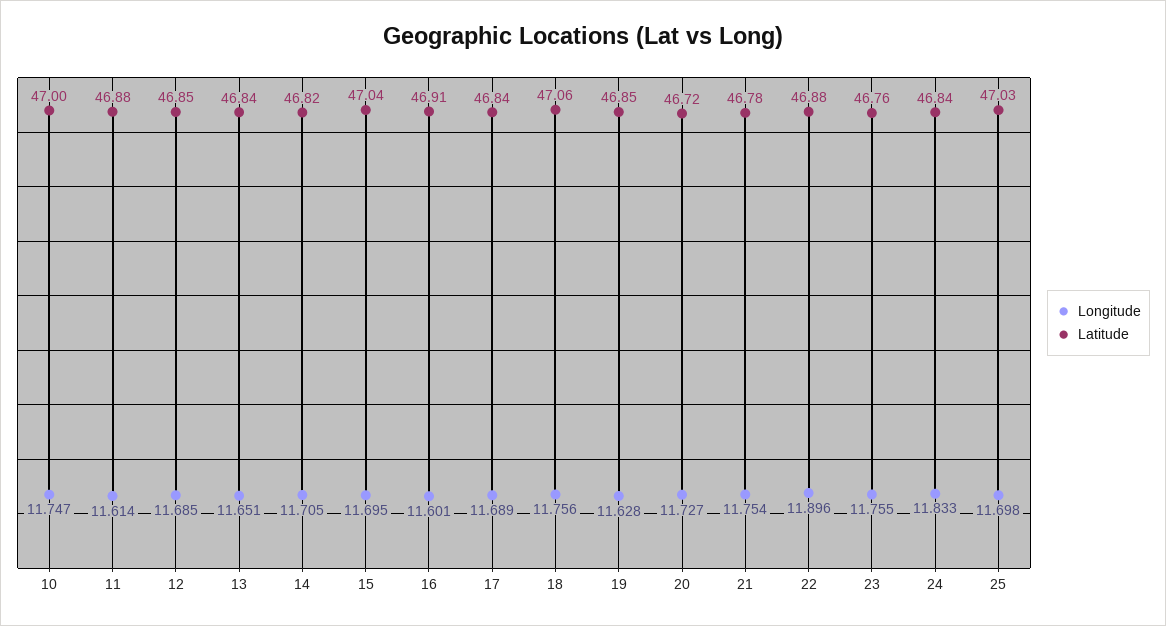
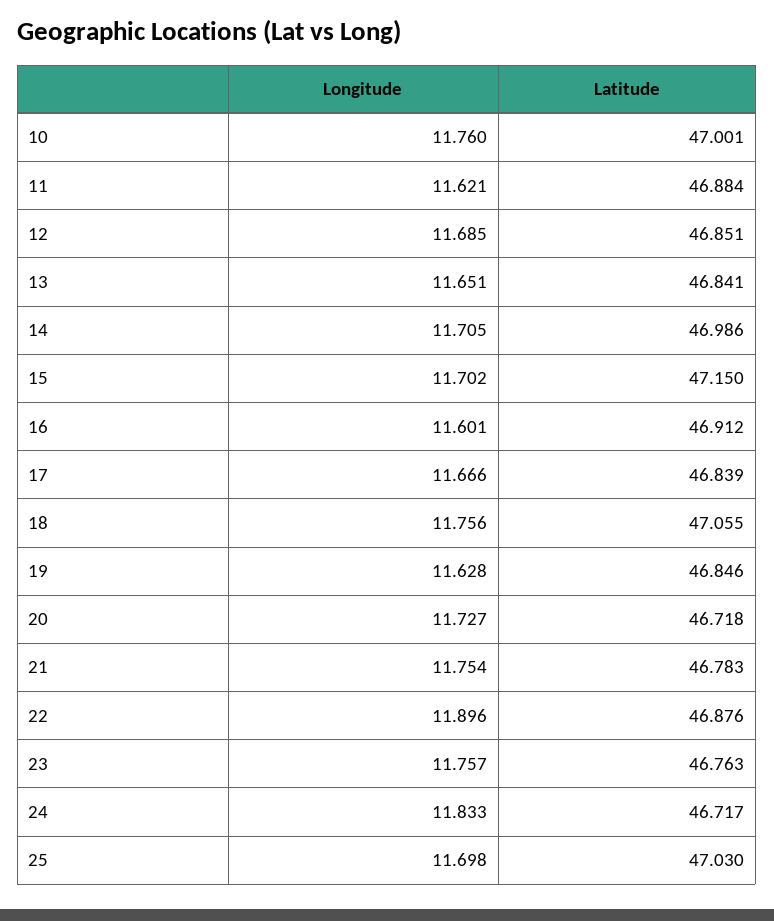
Longitude, 10: 11.747 -> 11.76
Longitude, 11: 11.614 -> 11.621
Latitude, 14: 46.82 -> 46.986
Longitude, 15: 11.695 -> 11.702
Latitude, 15: 47.04 -> 47.15
Longitude, 17: 11.689 -> 11.666
Longitude, 23: 11.755 -> 11.757
Latitude, 24: 46.84 -> 46.717

